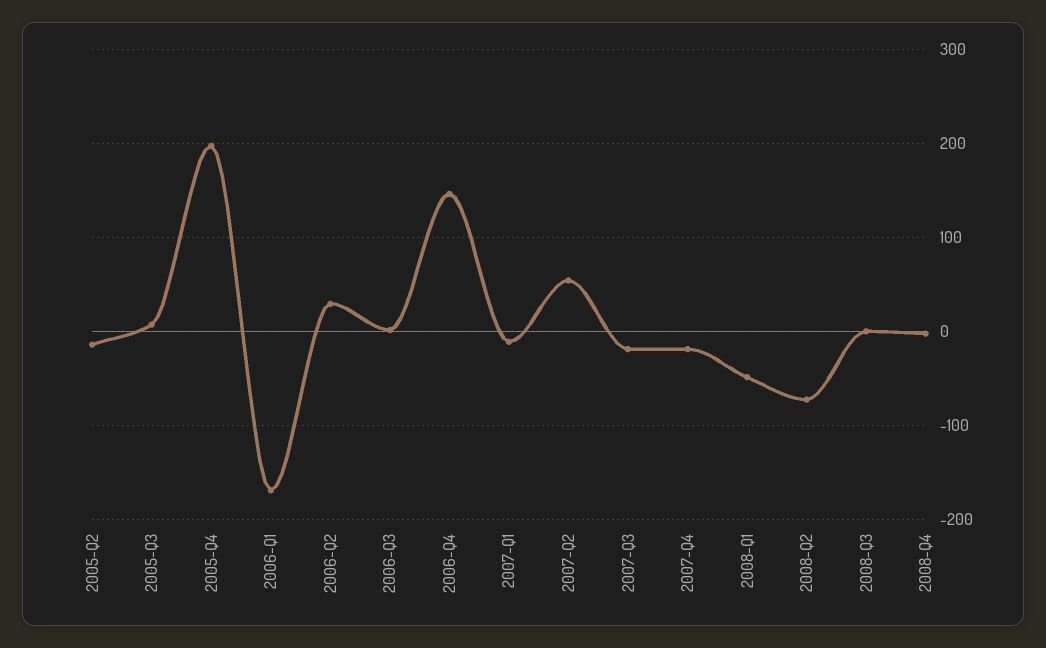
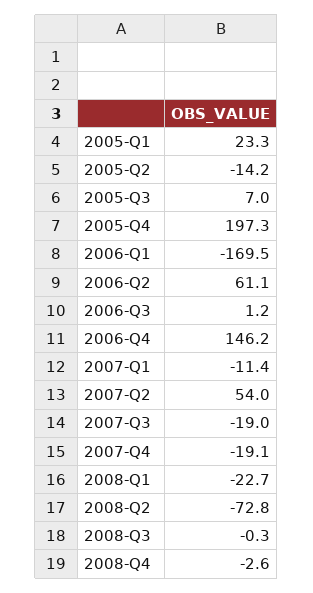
2006-Q2: 30 -> 61.1
2008-Q1: -50 -> -22.7
2005-Q1: none -> 23.3

